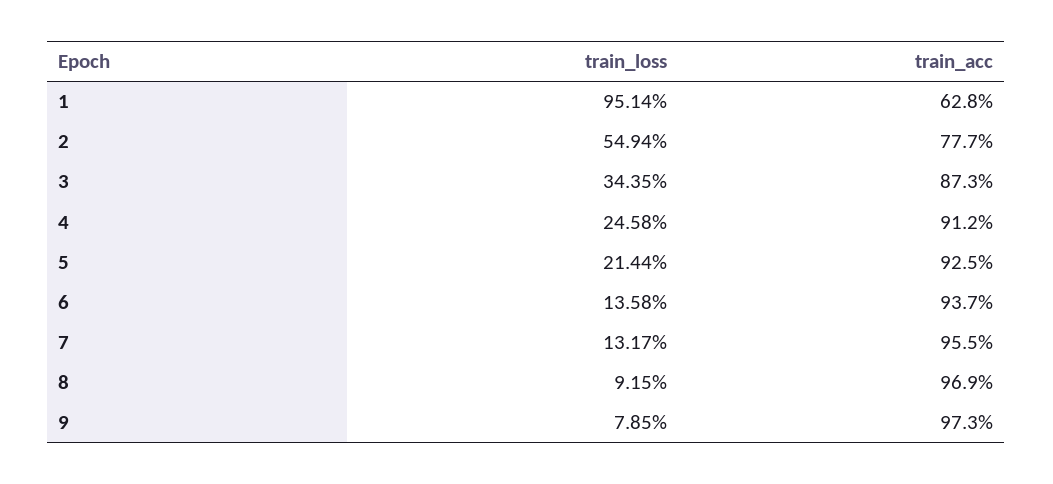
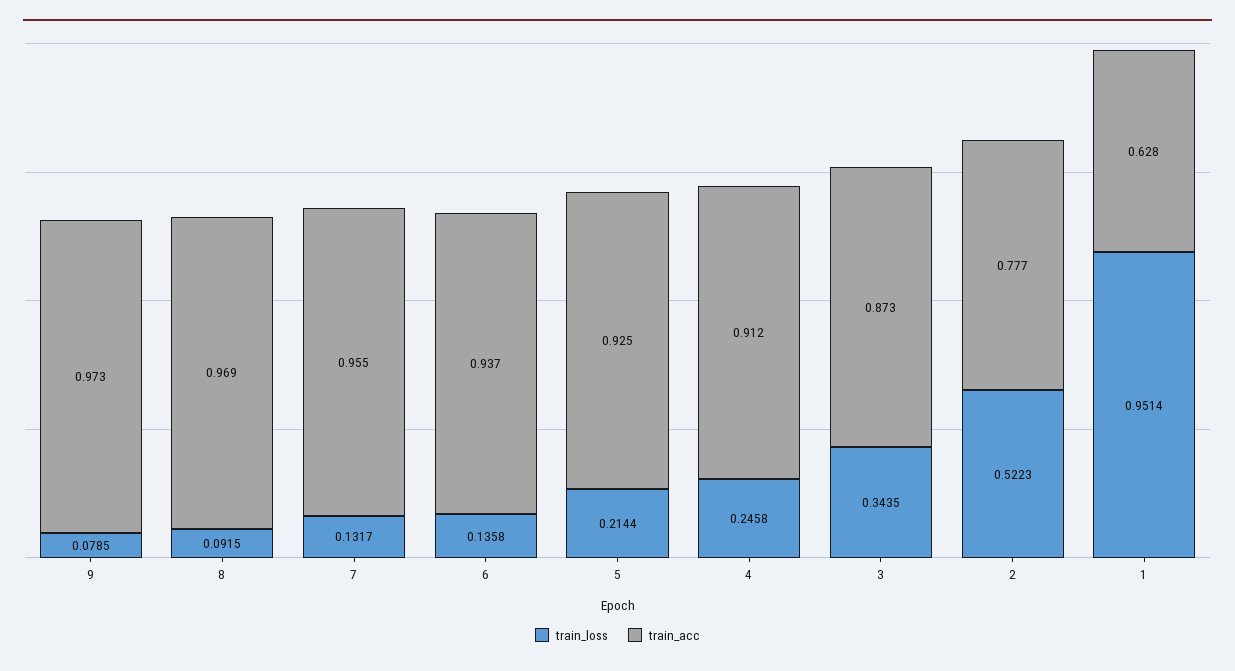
train_loss, 2: 0.5494 -> 0.5223

